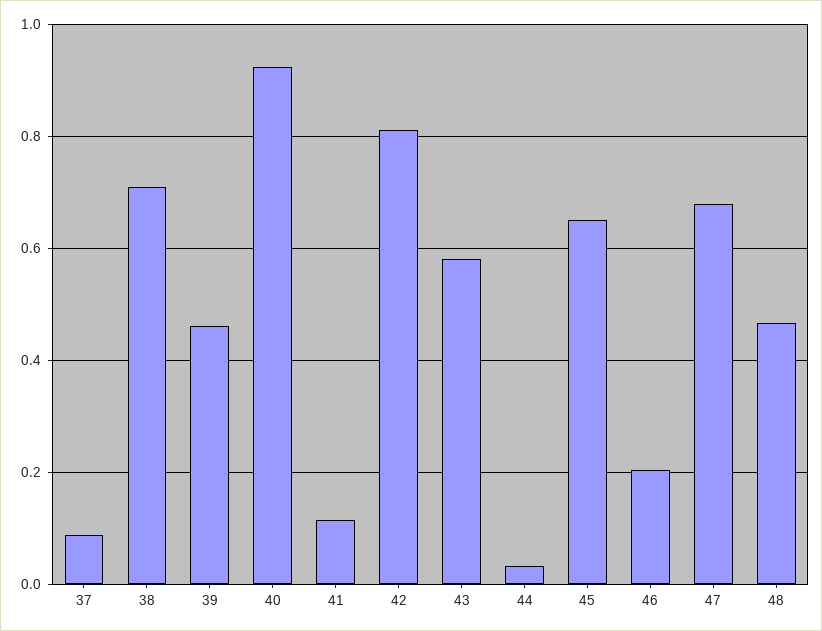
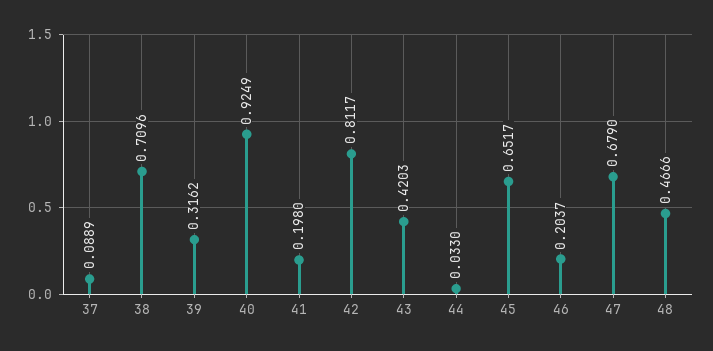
39: 0.46 -> 0.3162
41: 0.12 -> 0.198
43: 0.58 -> 0.4203

